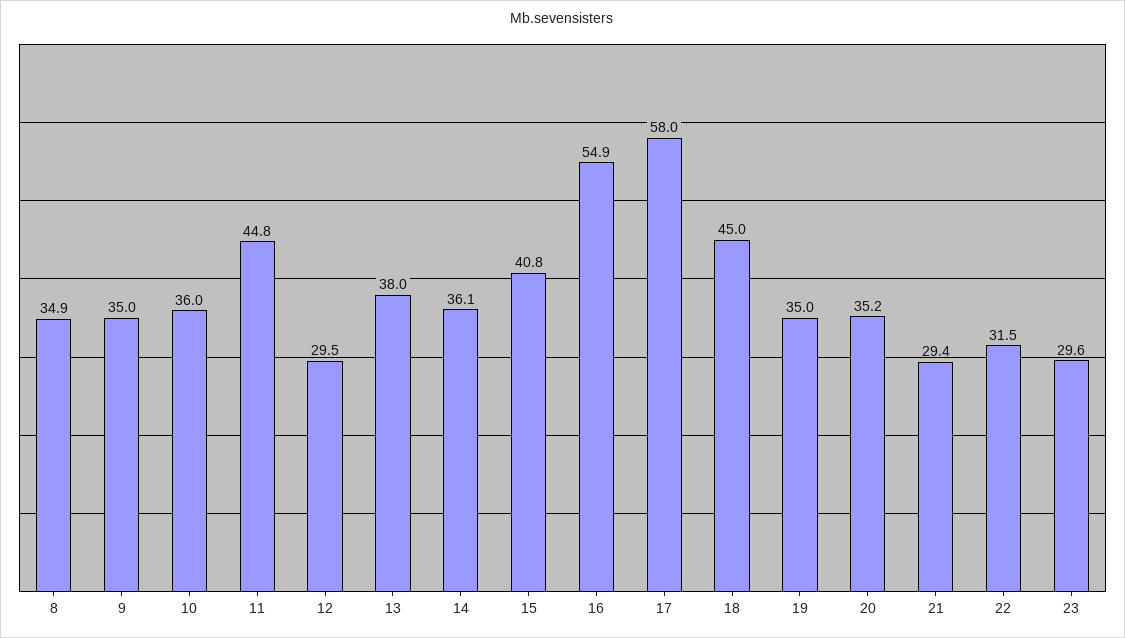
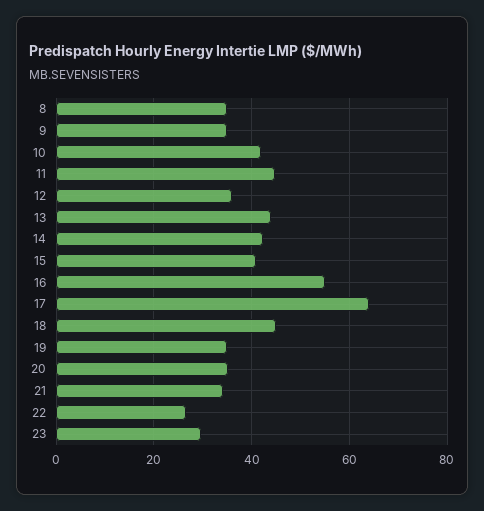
10: 36 -> 42
12: 29.5 -> 36
13: 38 -> 44
14: 36.1 -> 42
17: 58 -> 64
21: 29.4 -> 34
22: 31.5 -> 26

